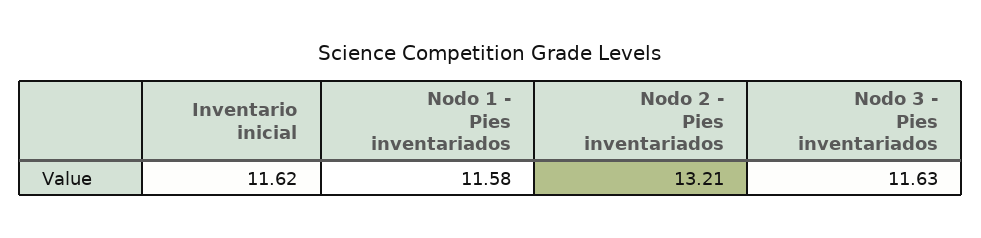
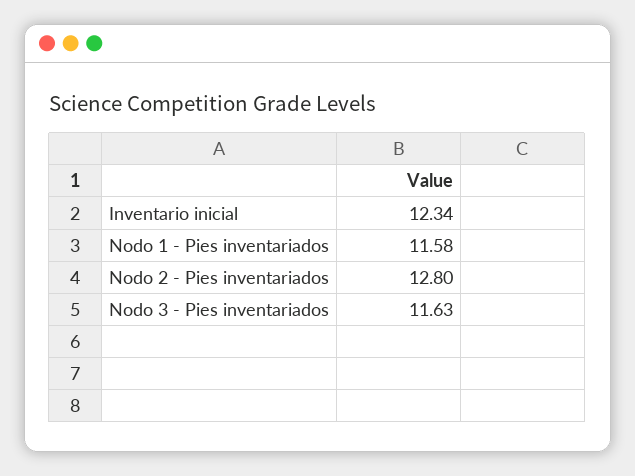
Inventario inicial: 11.62 -> 12.34
Nodo 2 - Pies inventariados: 13.21 -> 12.8

